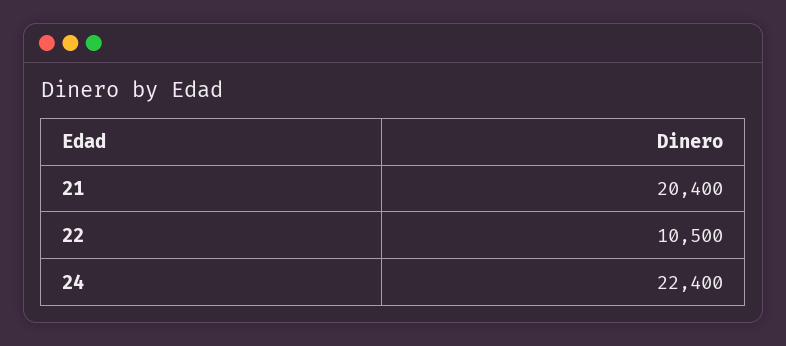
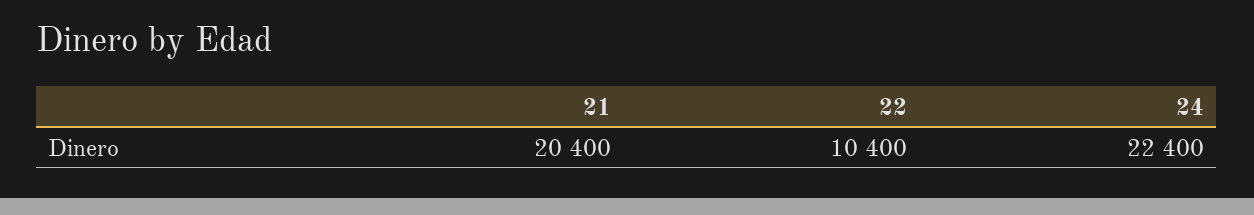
22: 10500 -> 10400

